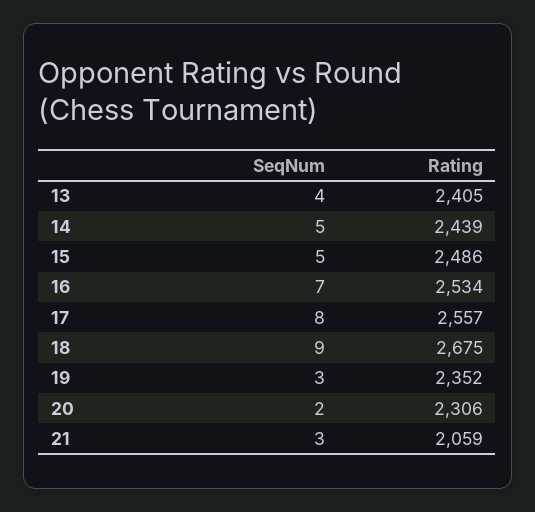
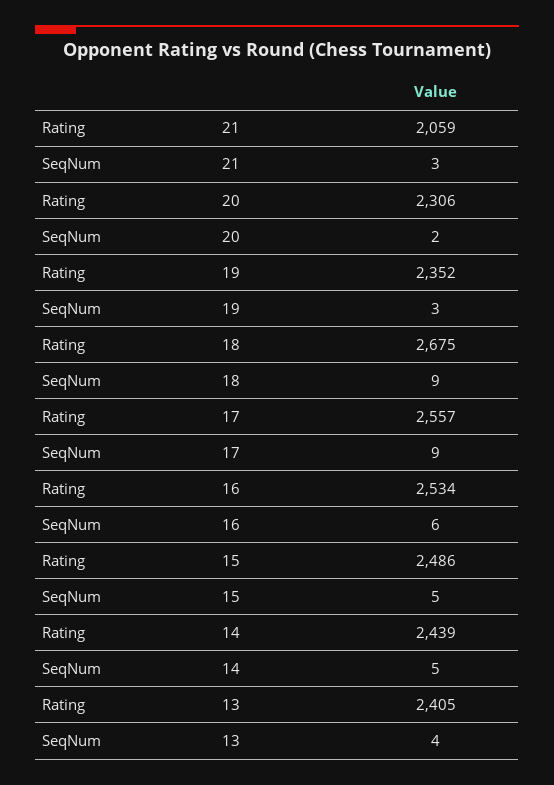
SeqNum, 16: 7 -> 6
SeqNum, 17: 8 -> 9

